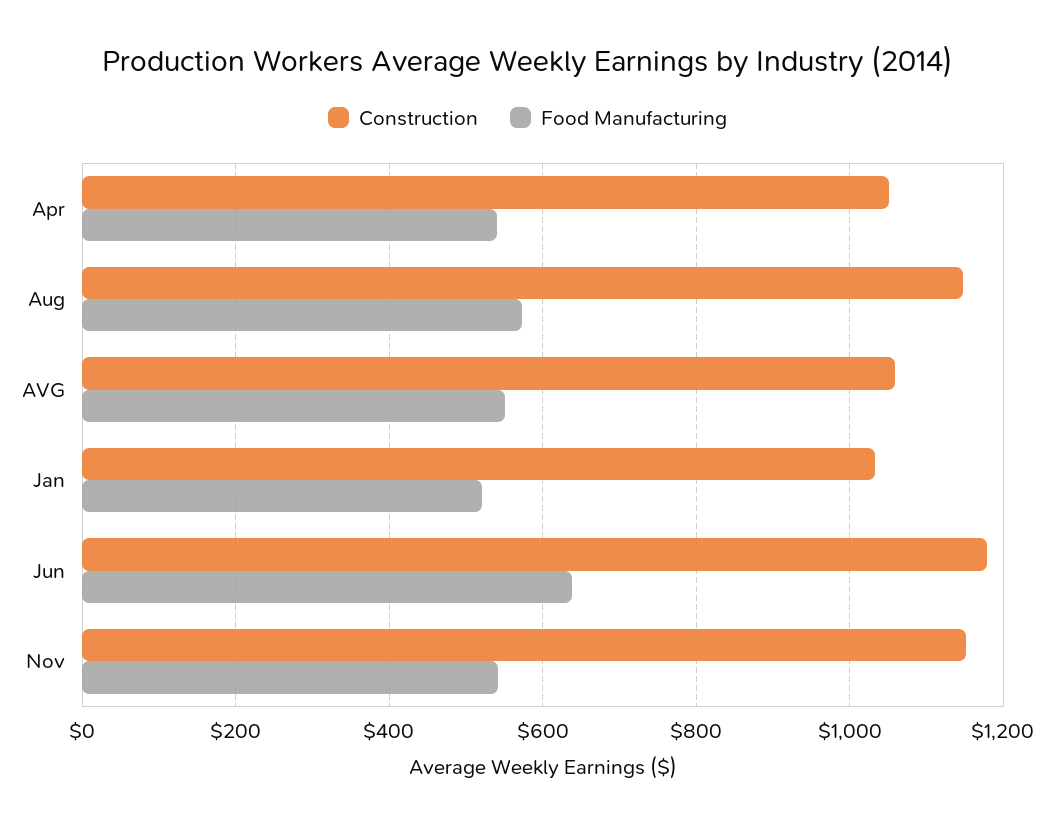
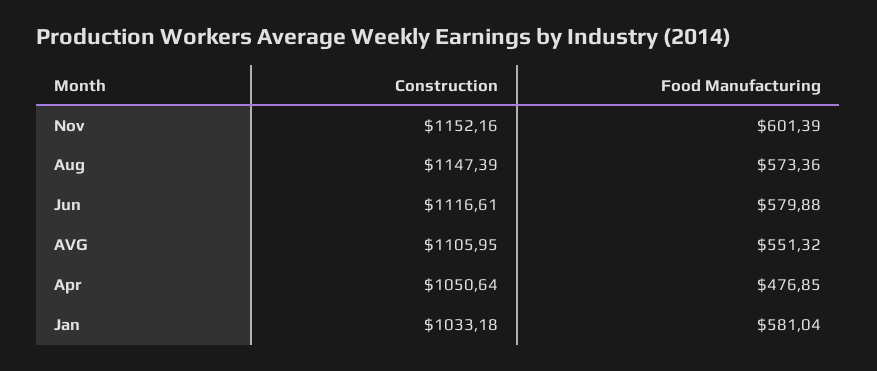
Food Manufacturing, Apr: 540 -> 476.85
Construction, AVG: 1060 -> 1105.95
Food Manufacturing, Jan: 520 -> 581.04
Construction, Jun: 1180 -> 1116.61
Food Manufacturing, Jun: 640 -> 579.88
Food Manufacturing, Nov: 540 -> 601.39

